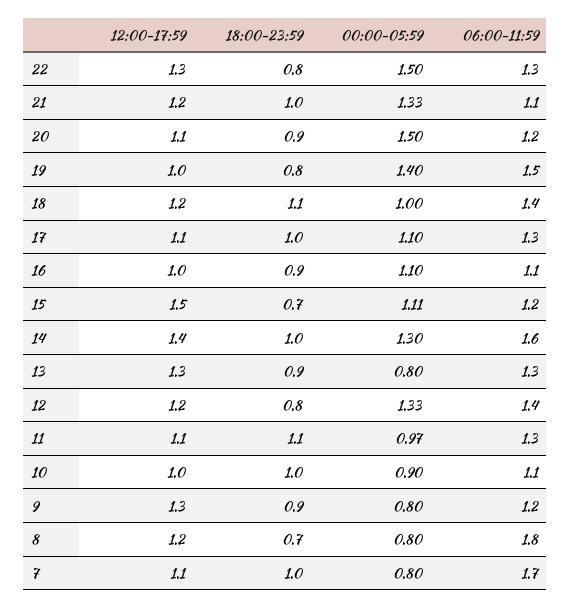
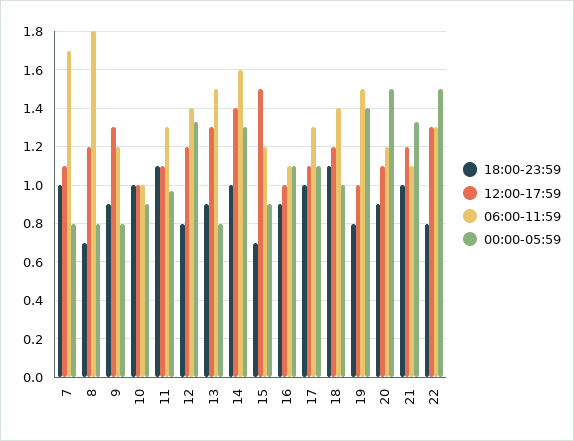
00:00-05:59, 15: 1.11 -> 0.9
06:00-11:59, 13: 1.3 -> 1.5
06:00-11:59, 10: 1.1 -> 1

